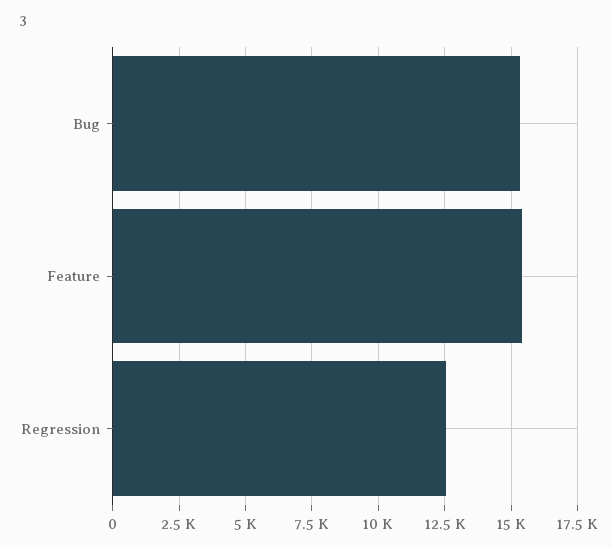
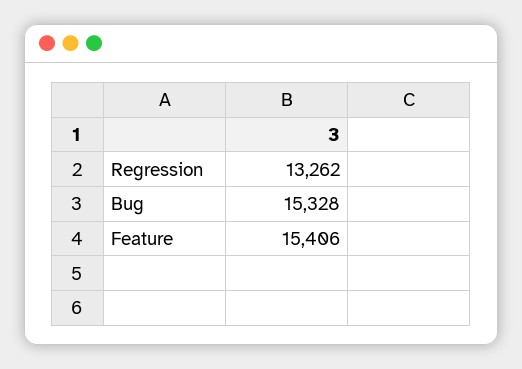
Regression: 12500 -> 13262

